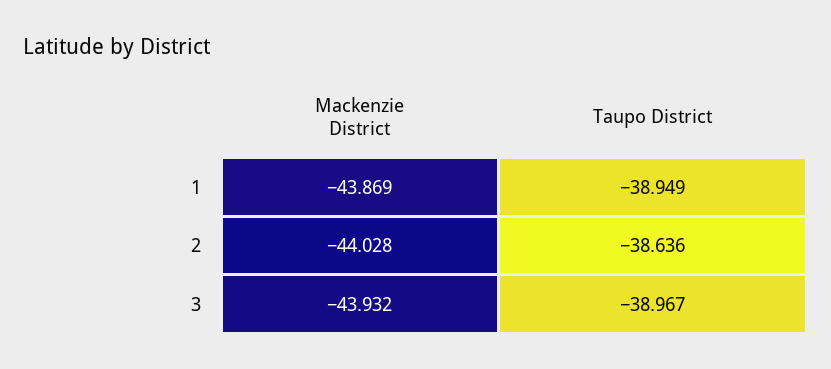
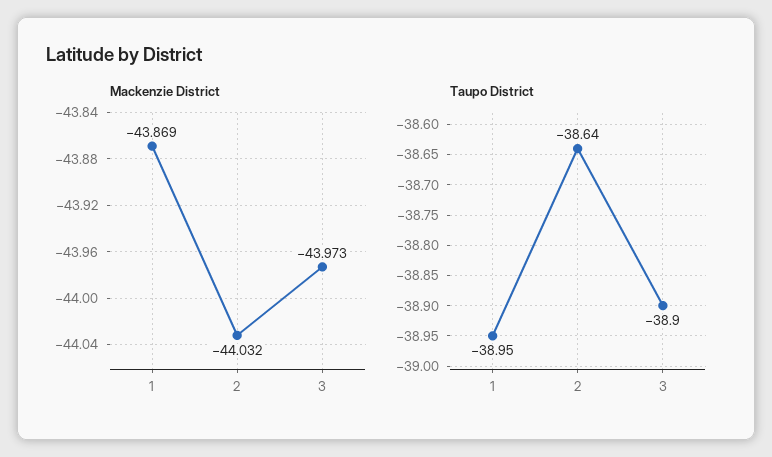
Mackenzie District, 2: -44.028 -> -44.032
Mackenzie District, 3: -43.932 -> -43.973
Taupo District, 3: -38.967 -> -38.9

